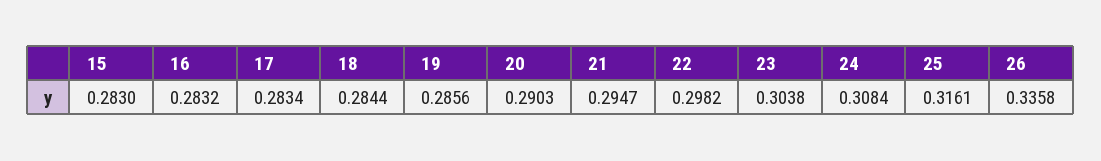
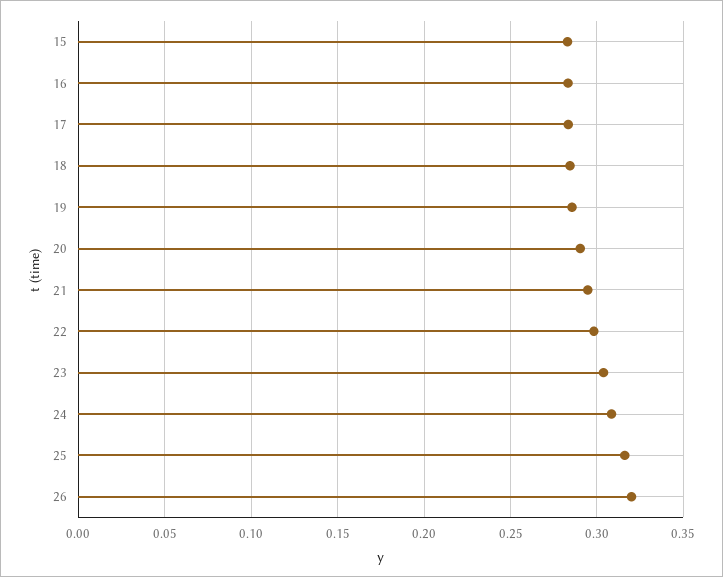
26: 0.3358 -> 0.32

